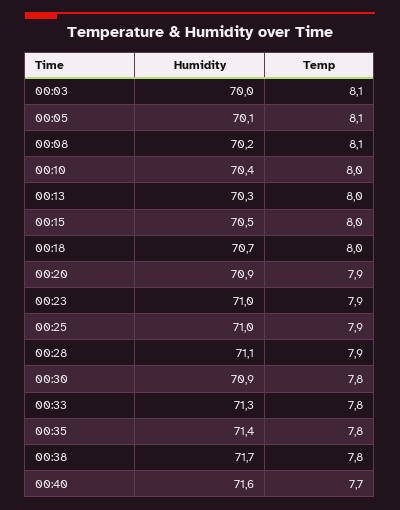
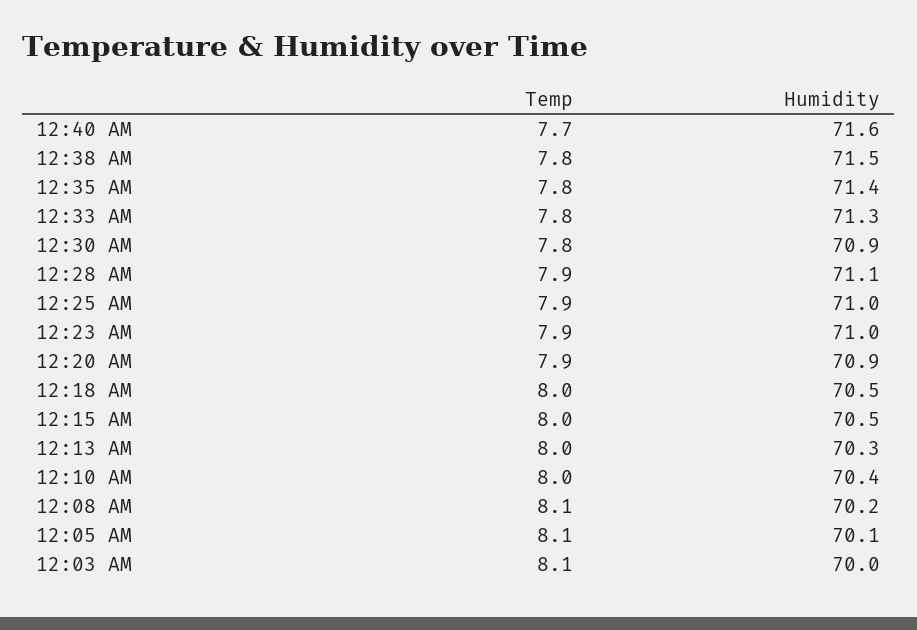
Humidity, 00:18: 70.7 -> 70.5
Humidity, 00:38: 71.7 -> 71.5

